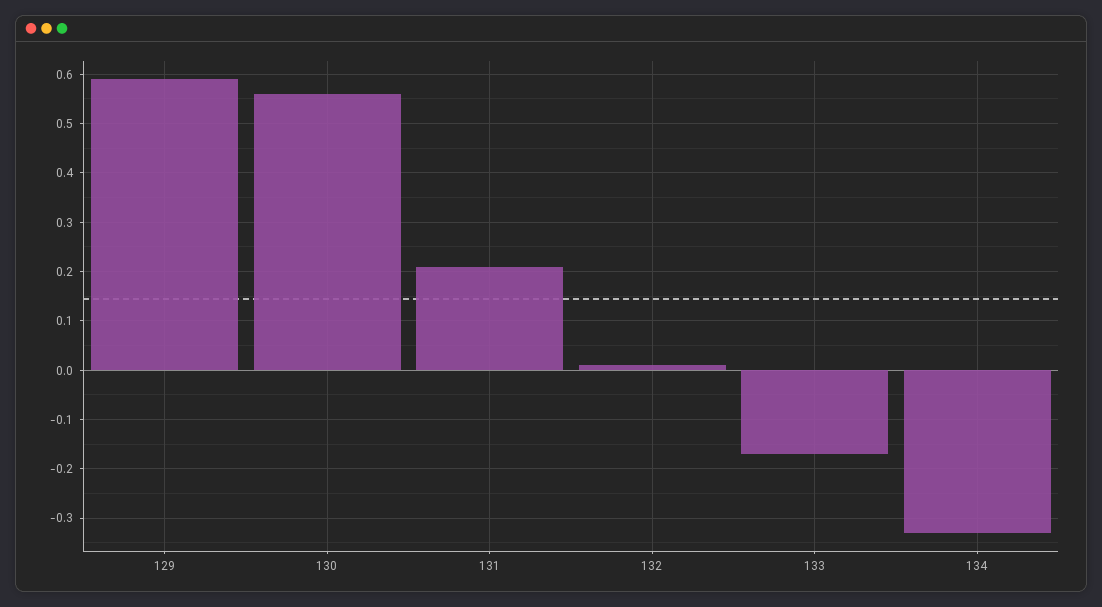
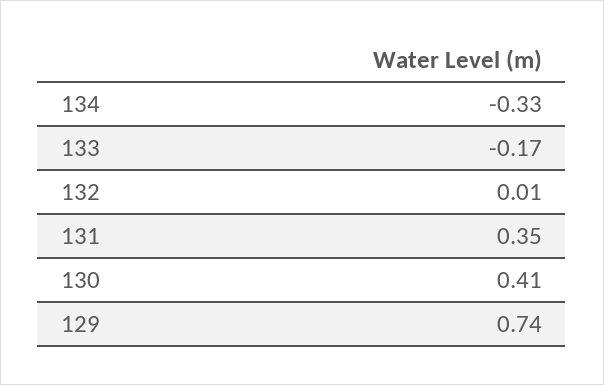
129: 0.6 -> 0.74
130: 0.55 -> 0.41
131: 0.2 -> 0.35

